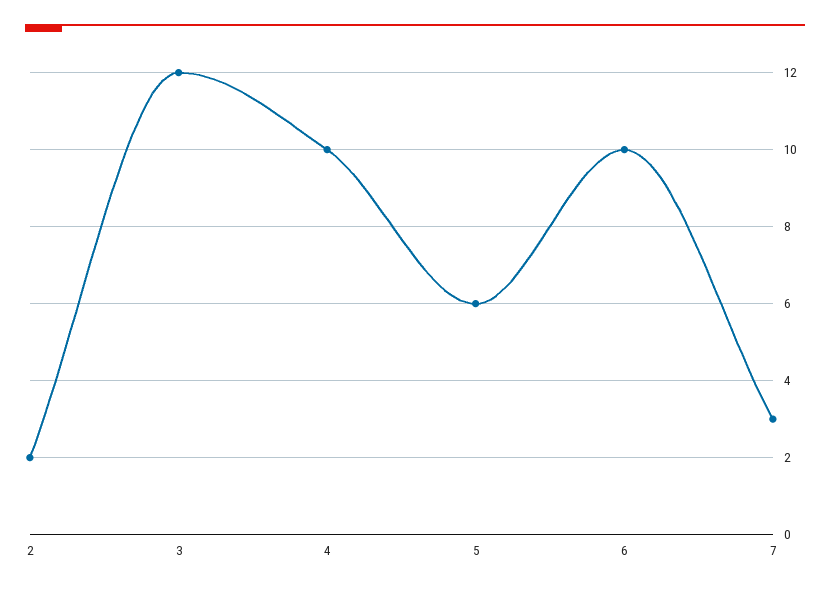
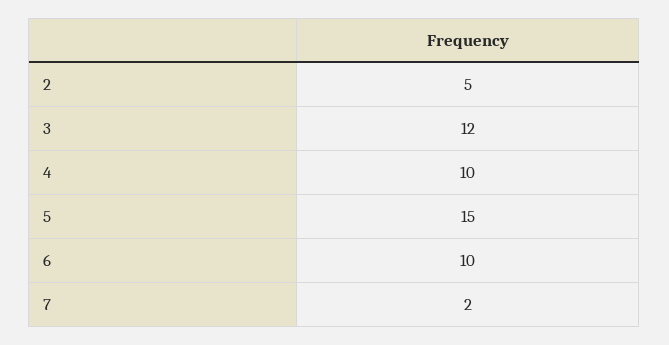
2: 2 -> 5
5: 6 -> 15
7: 3 -> 2

